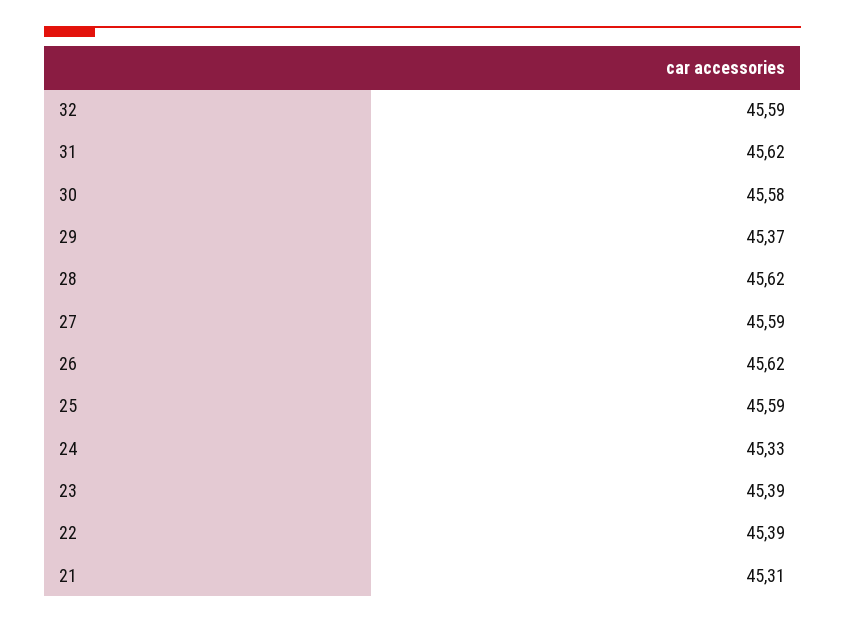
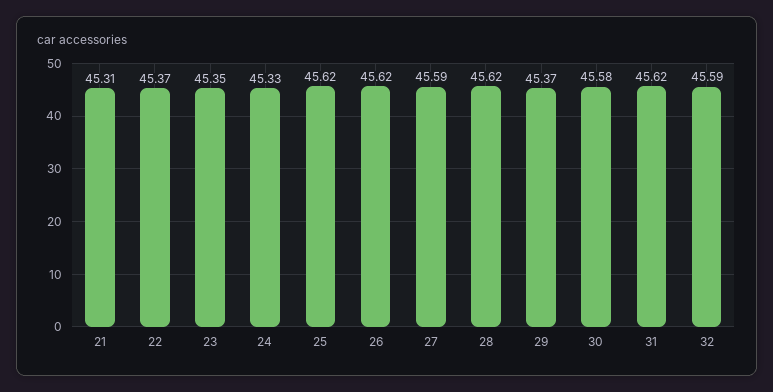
25: 45.59 -> 45.62
23: 45.39 -> 45.35
22: 45.39 -> 45.37

